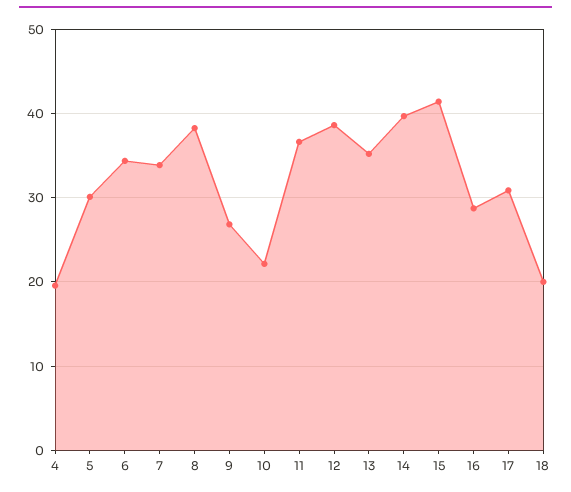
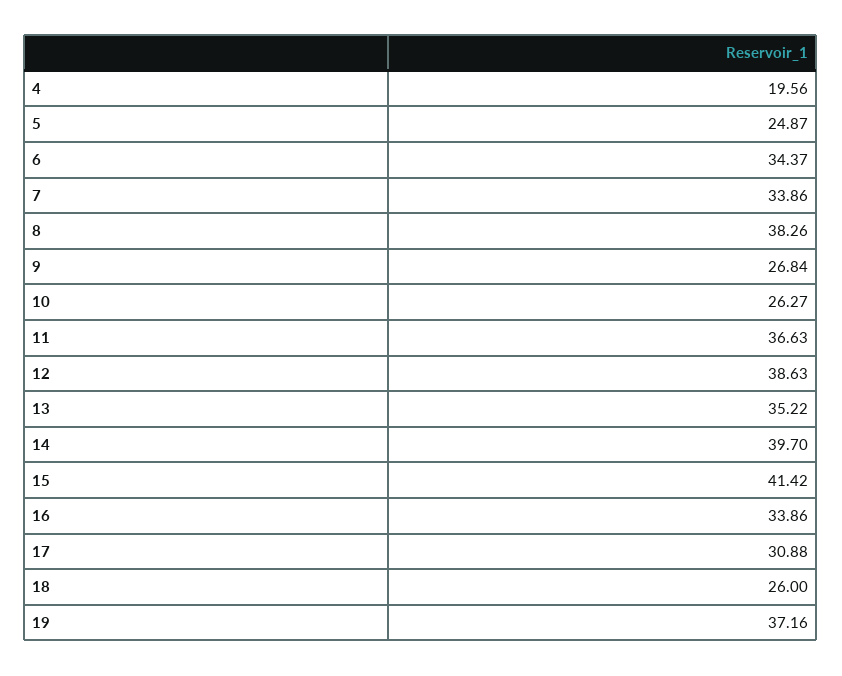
5: 30 -> 24.87
10: 22 -> 26.27
16: 29 -> 33.86
18: 20 -> 26
19: none -> 37.16

